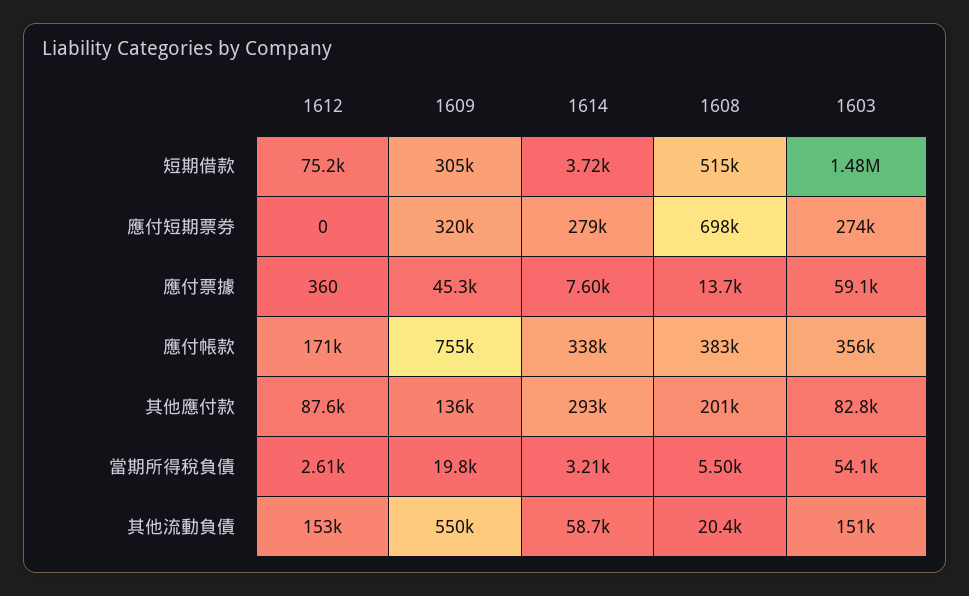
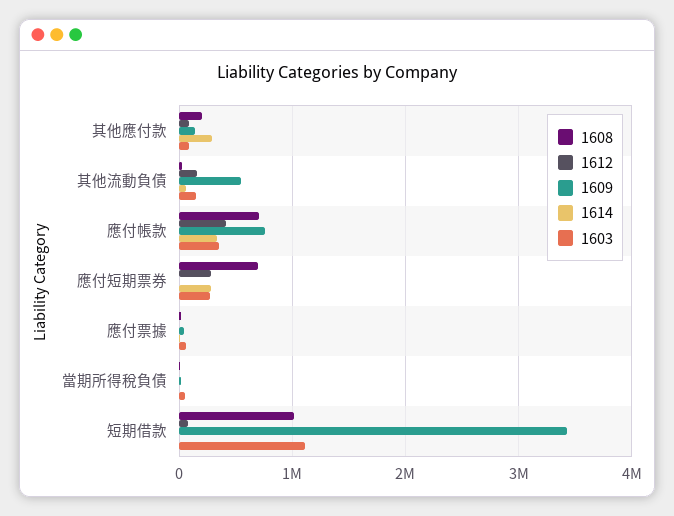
1609, 短期借款: 305000 -> 3400000
1608, 短期借款: 515000 -> 1000000
1603, 短期借款: 1480000 -> 1100000
1612, 應付短期票券: 0 -> 300000
1609, 應付短期票券: 320000 -> 0
1612, 應付帳款: 171000 -> 400000
1608, 應付帳款: 383000 -> 700000

